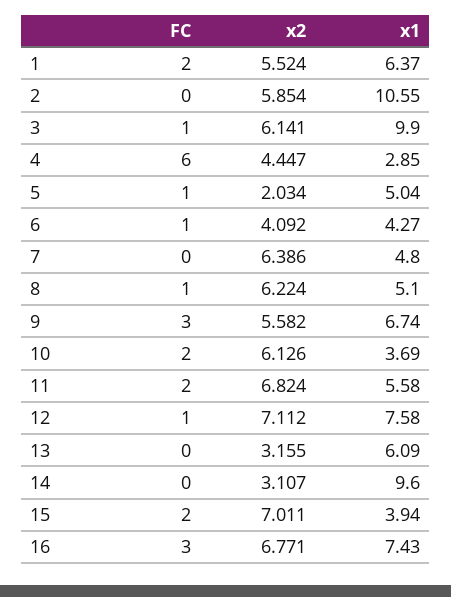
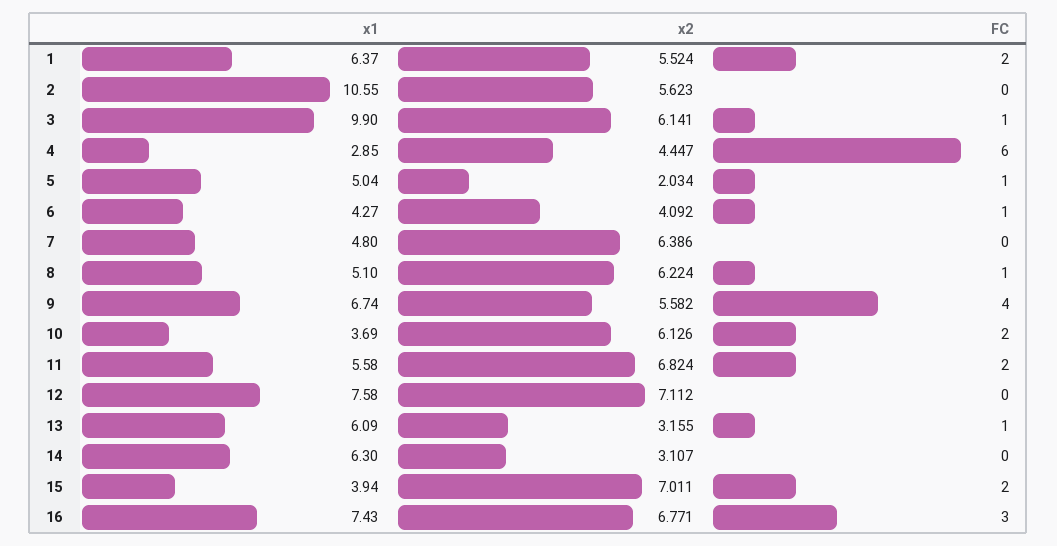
x2, 2: 5.854 -> 5.623
FC, 9: 3 -> 4
FC, 12: 1 -> 0
FC, 13: 0 -> 1
x1, 14: 9.6 -> 6.3

